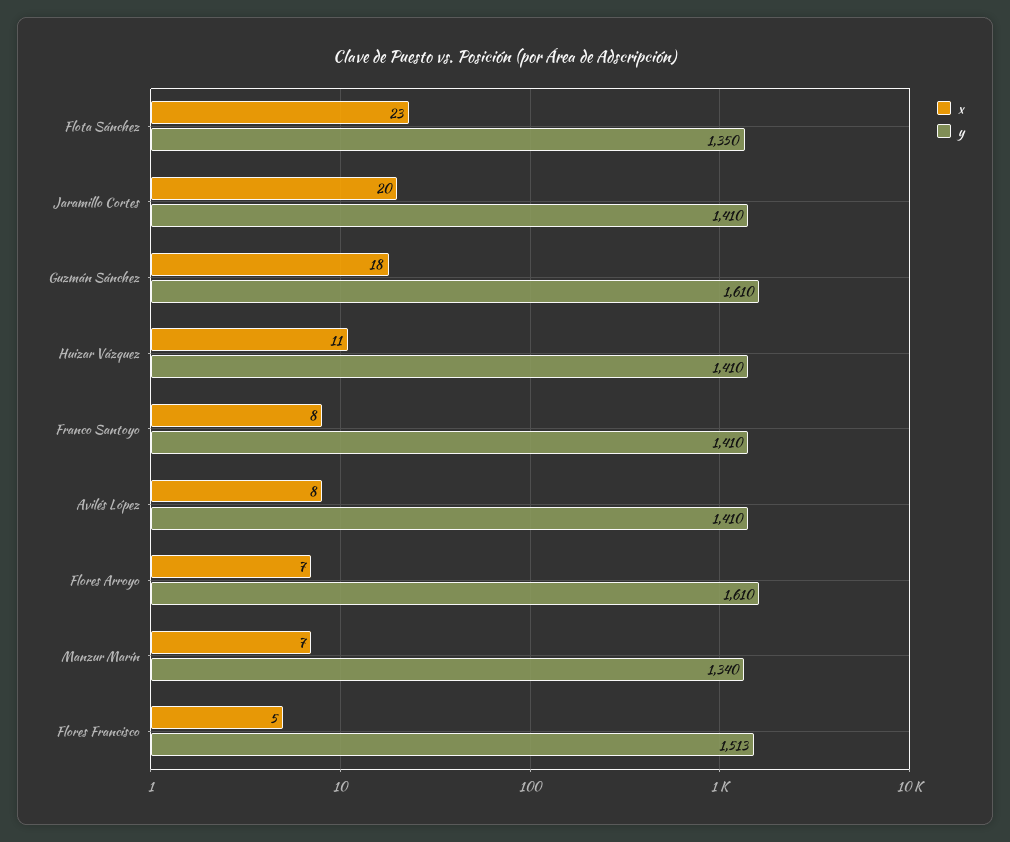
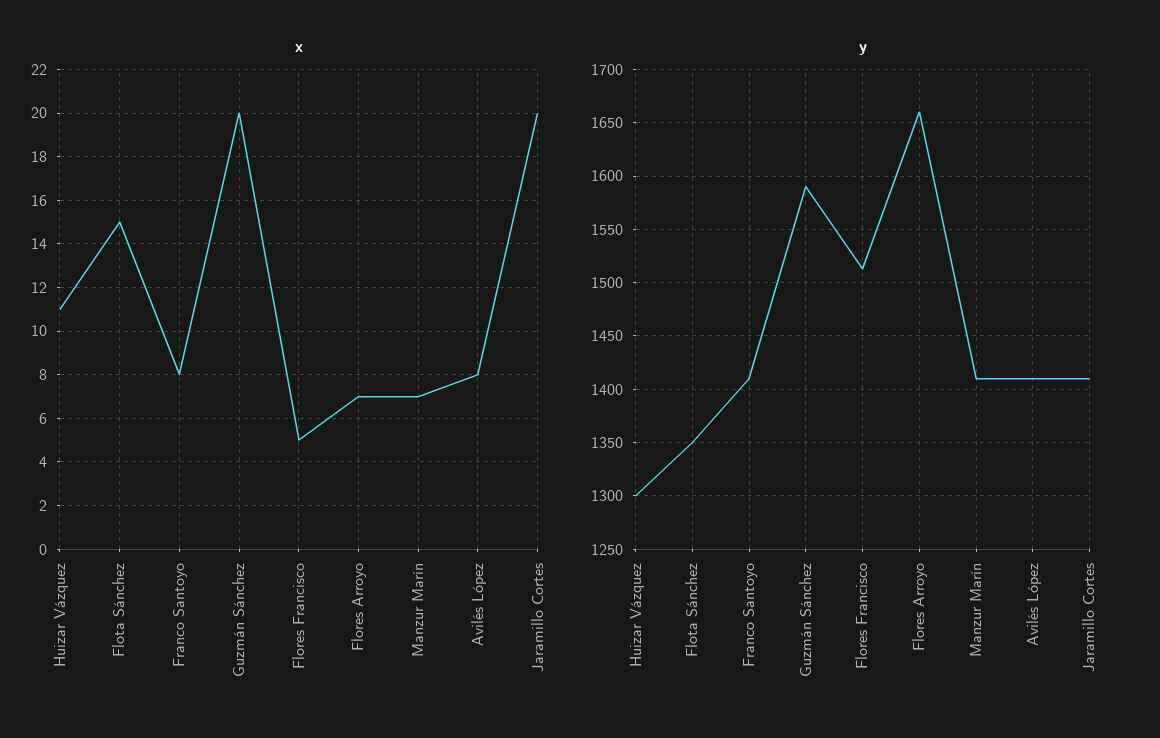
x, Flota Sánchez: 23 -> 15
x, Guzmán Sánchez: 18 -> 20
y, Guzmán Sánchez: 1610 -> 1590
y, Huizar Vázquez: 1410 -> 1300
y, Flores Arroyo: 1610 -> 1660
y, Manzur Marín: 1340 -> 1410

